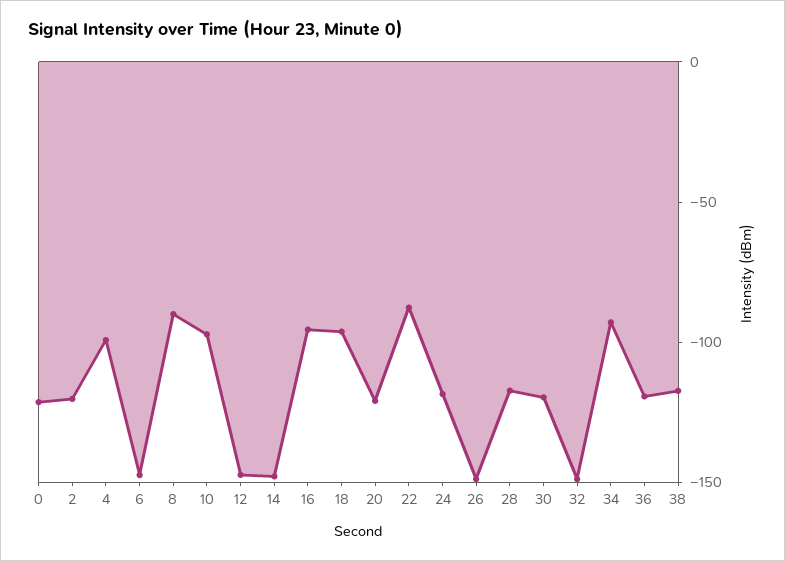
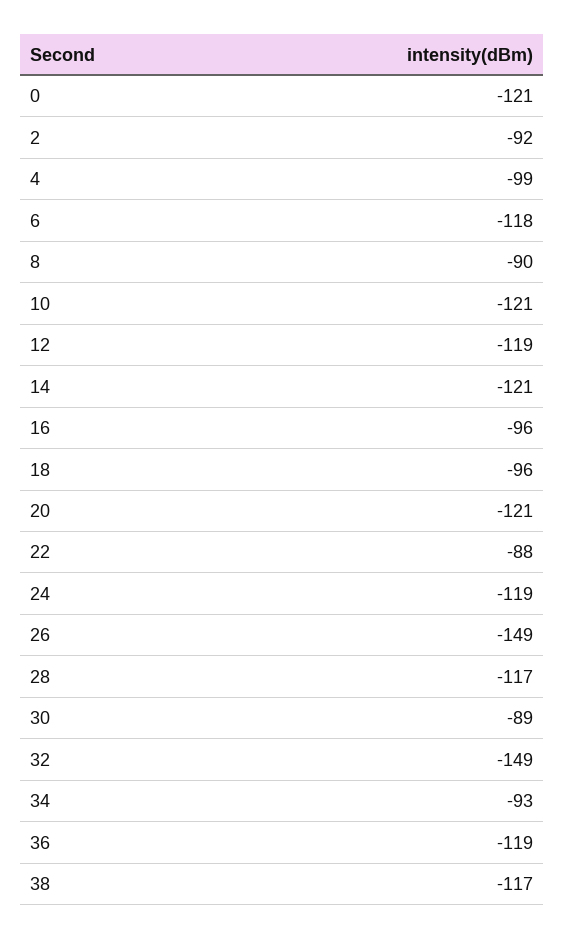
2: -120 -> -92
6: -150 -> -118
10: -100 -> -121
12: -150 -> -119
14: -150 -> -121
30: -120 -> -89

